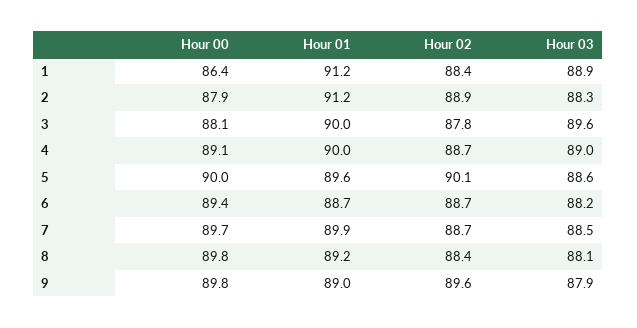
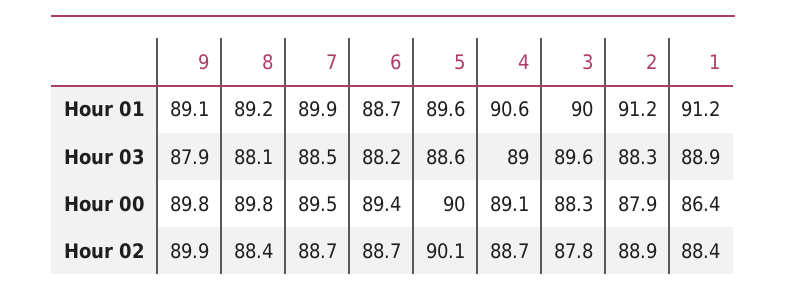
Hour 00, 3: 88.1 -> 88.3
Hour 01, 4: 90 -> 90.6
Hour 00, 7: 89.7 -> 89.5
Hour 01, 9: 89 -> 89.1
Hour 02, 9: 89.6 -> 89.9

